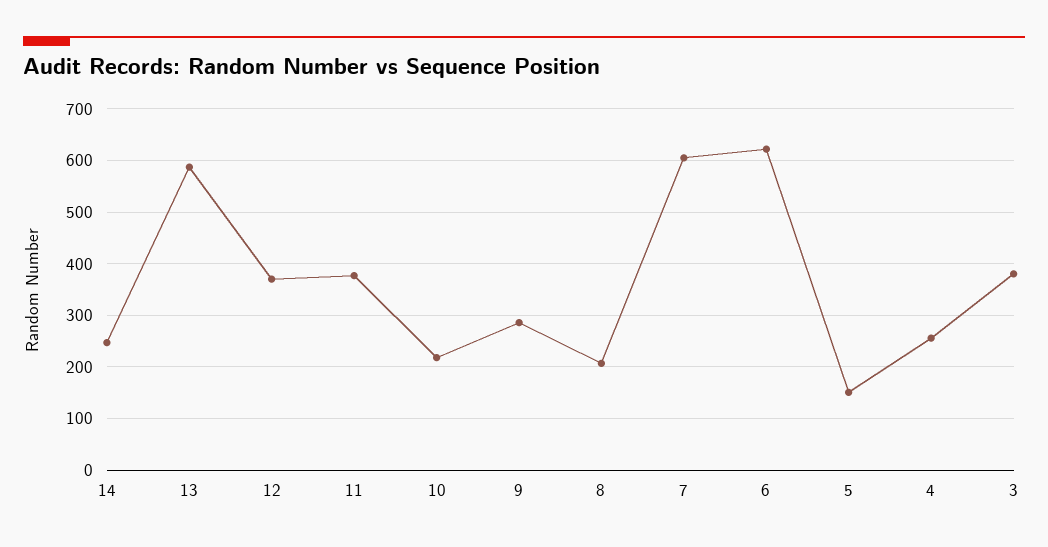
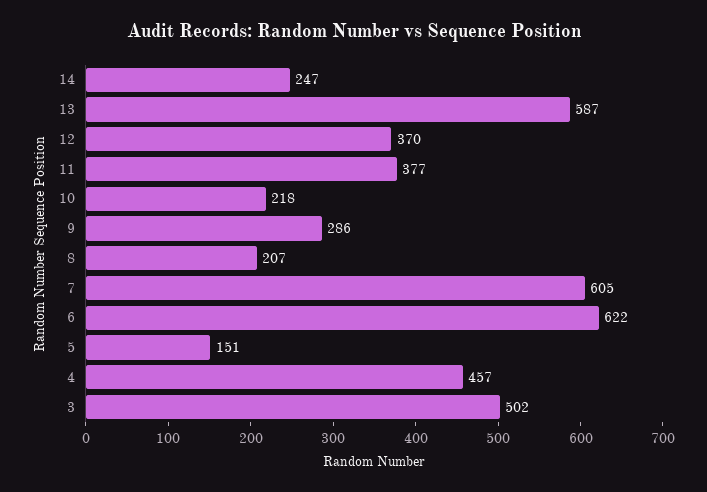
4: 260 -> 457
3: 380 -> 502

